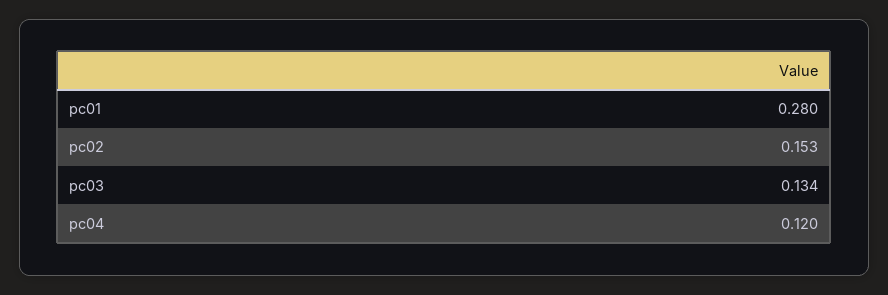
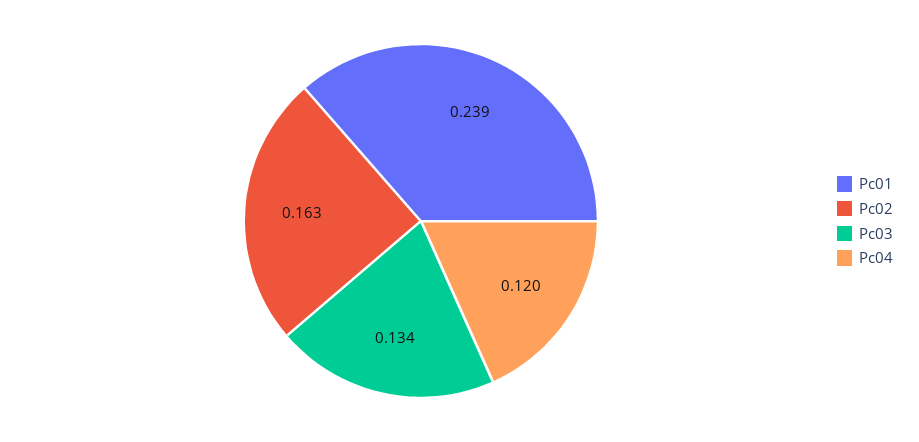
pc01: 0.28 -> 0.239
pc02: 0.153 -> 0.163

